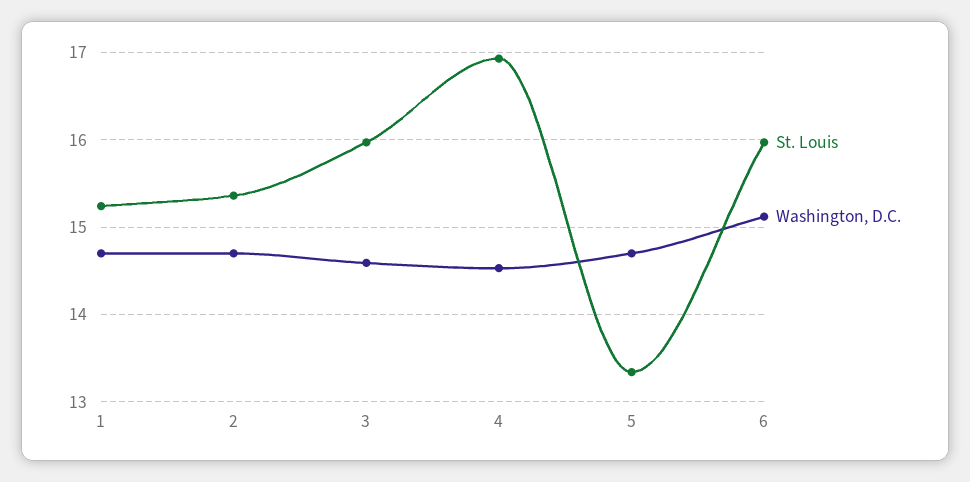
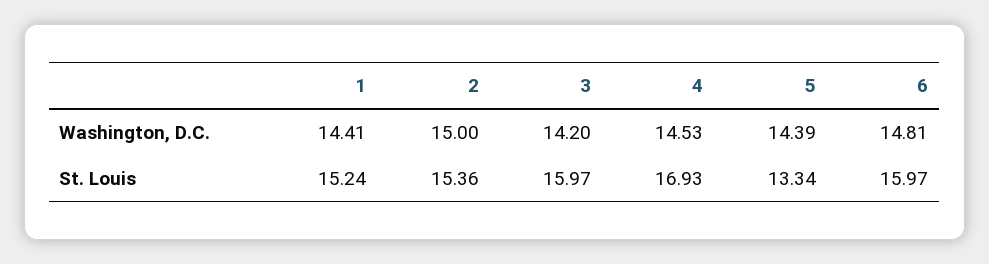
Washington, D.C., 1: 14.7 -> 14.41
Washington, D.C., 2: 14.7 -> 15
Washington, D.C., 3: 14.6 -> 14.2
Washington, D.C., 5: 14.7 -> 14.39
Washington, D.C., 6: 15.1 -> 14.81

